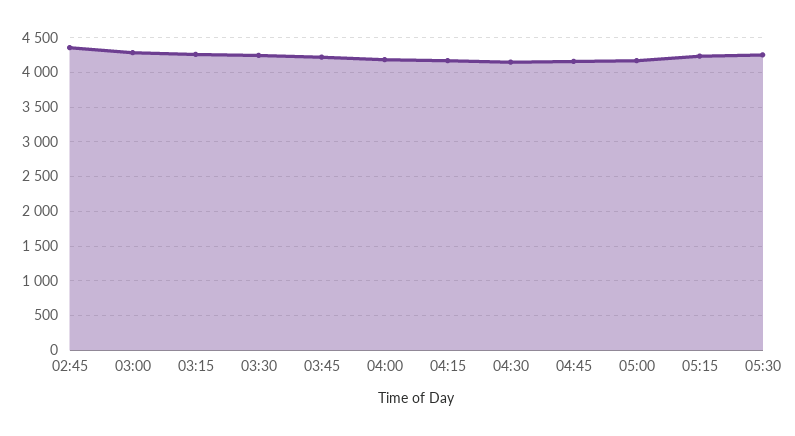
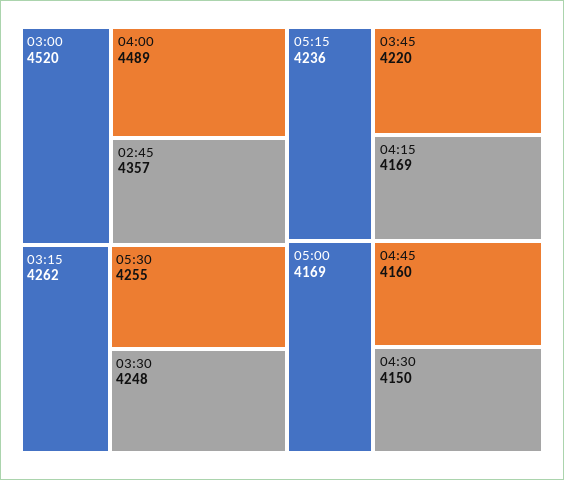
03:00: 4300 -> 4520
04:00: 4200 -> 4489

